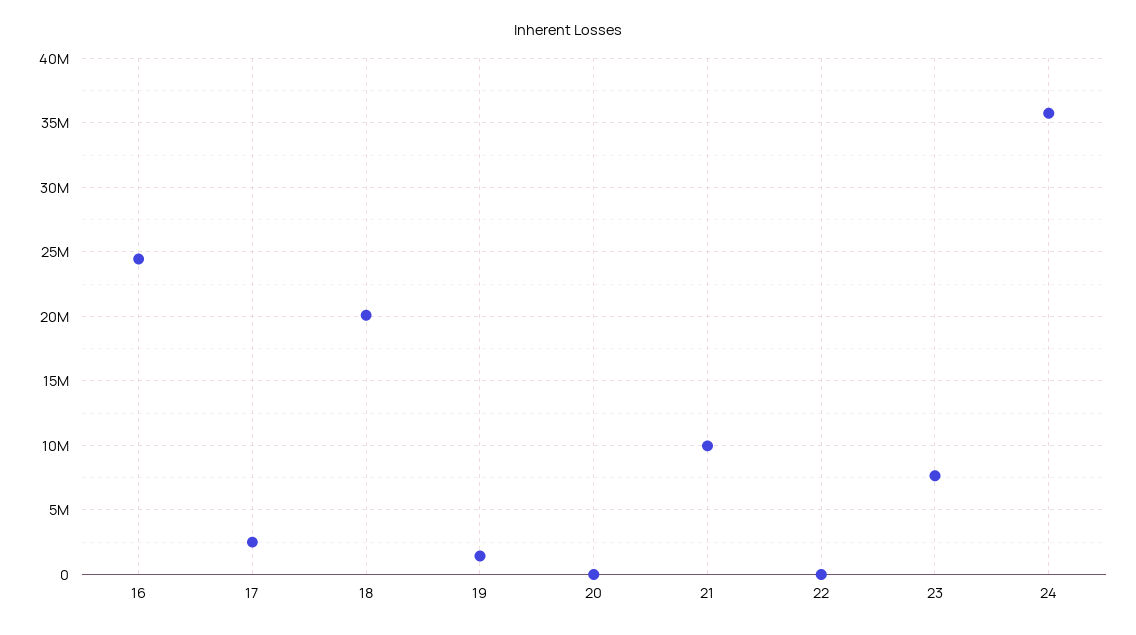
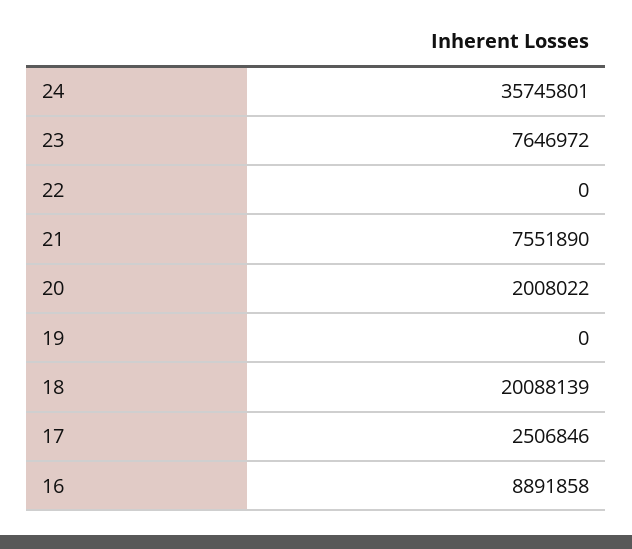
16: 24500000 -> 8891858
19: 1500000 -> 0
20: 0 -> 2008022
21: 10000000 -> 7551890

